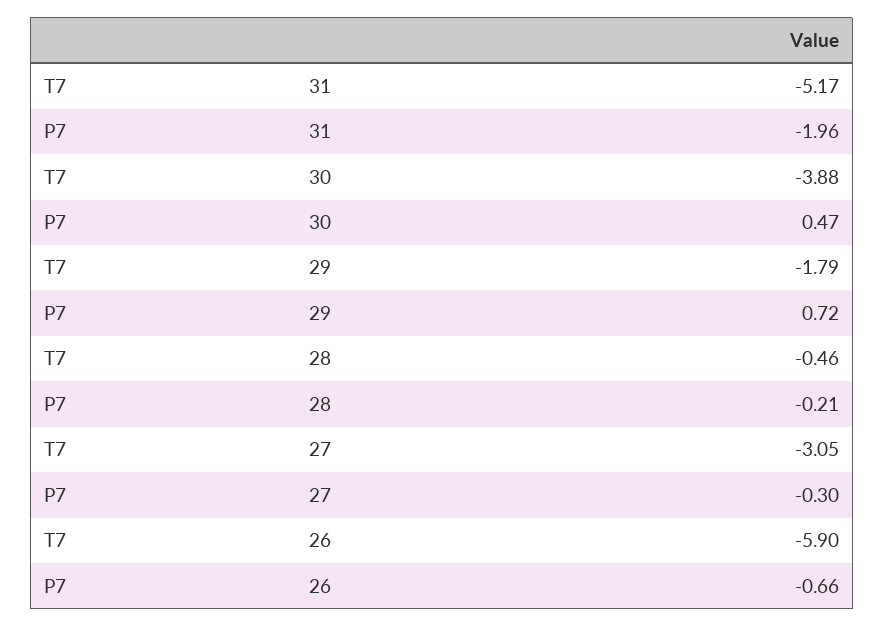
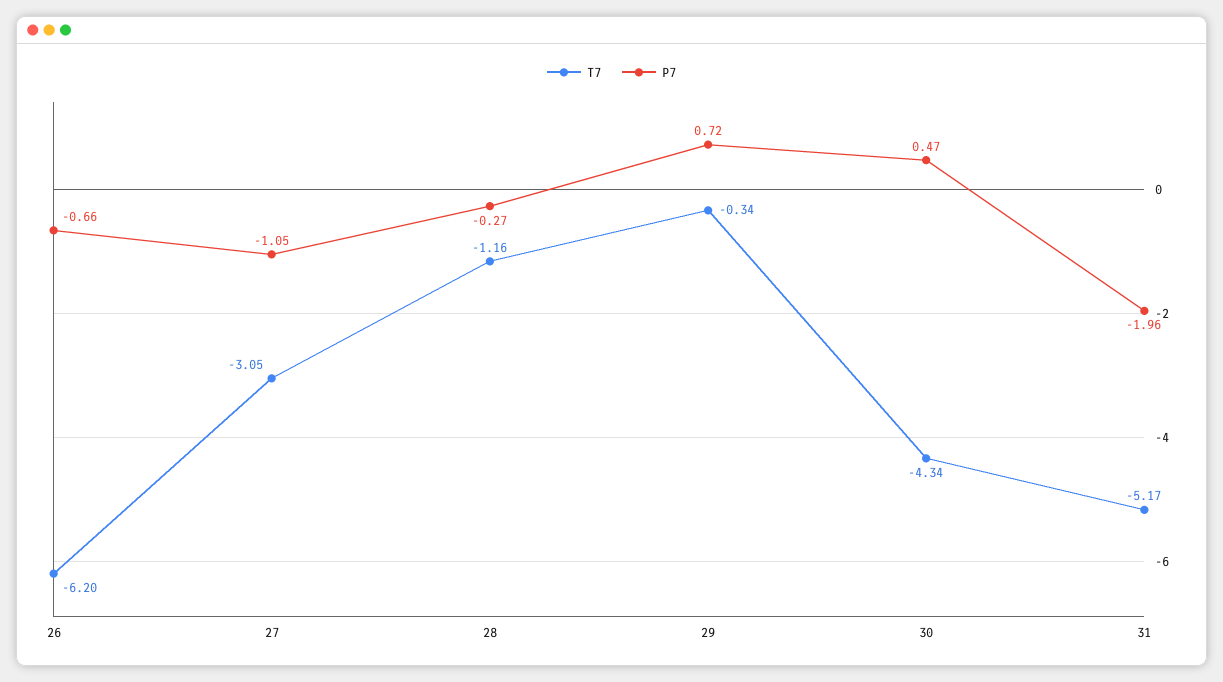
T7, 30: -3.88 -> -4.34
T7, 29: -1.79 -> -0.34
T7, 28: -0.46 -> -1.16
P7, 28: -0.21 -> -0.27
P7, 27: -0.3 -> -1.05
T7, 26: -5.9 -> -6.2

